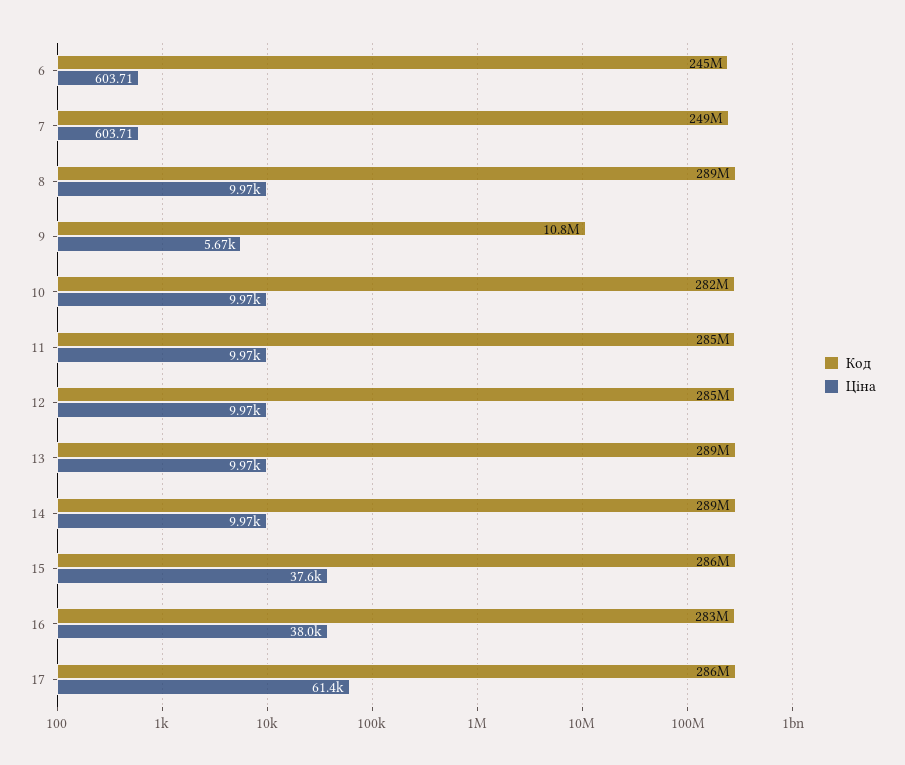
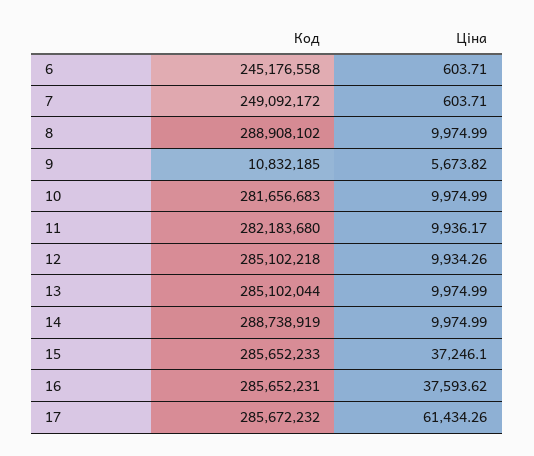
Код, 11: 285000000 -> 282183680
Ціна, 11: 9970 -> 9936.17
Ціна, 12: 9970 -> 9934.26
Код, 13: 289000000 -> 285102044
Ціна, 15: 37600 -> 37246.1
Код, 16: 283000000 -> 285652231
Ціна, 16: 38000 -> 37593.62

